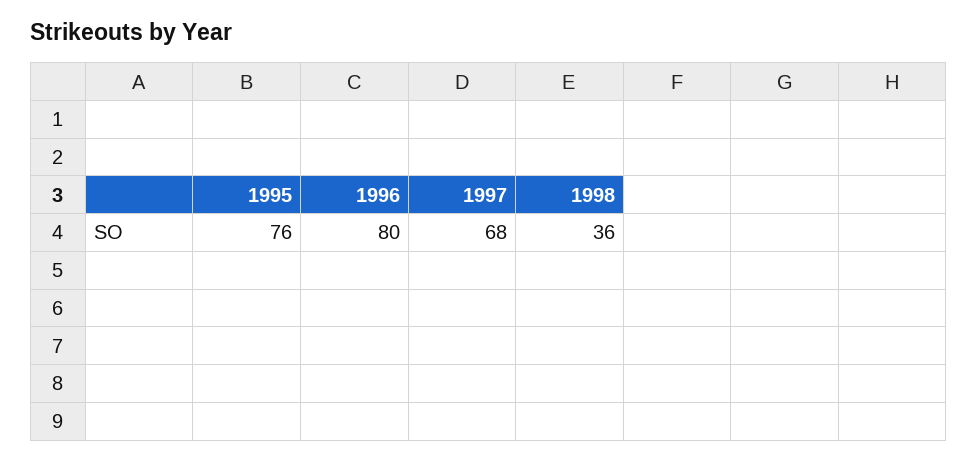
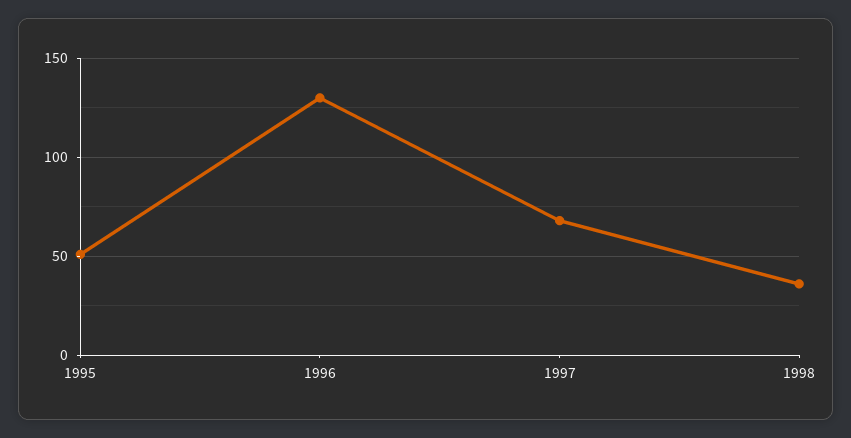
1995: 76 -> 50
1996: 80 -> 130

